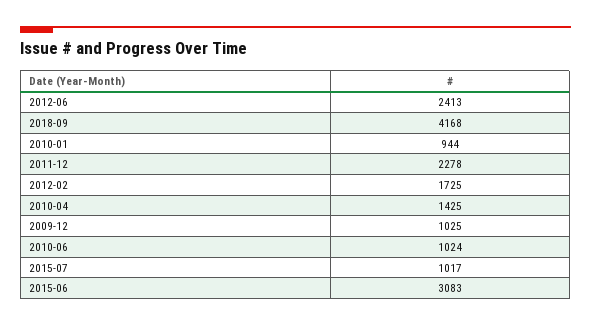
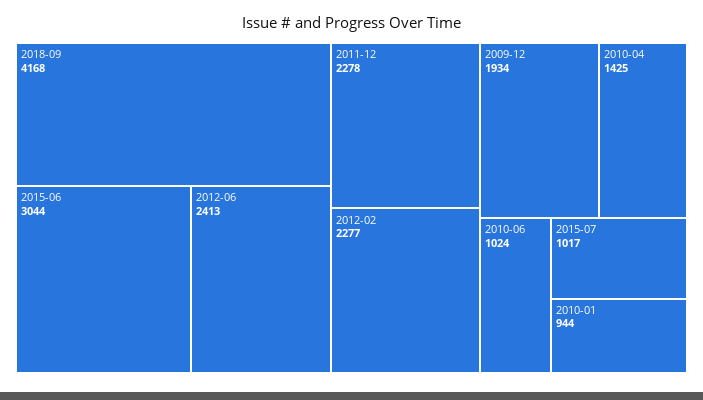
2012-02: 1725 -> 2277
2009-12: 1025 -> 1934
2015-06: 3083 -> 3044

